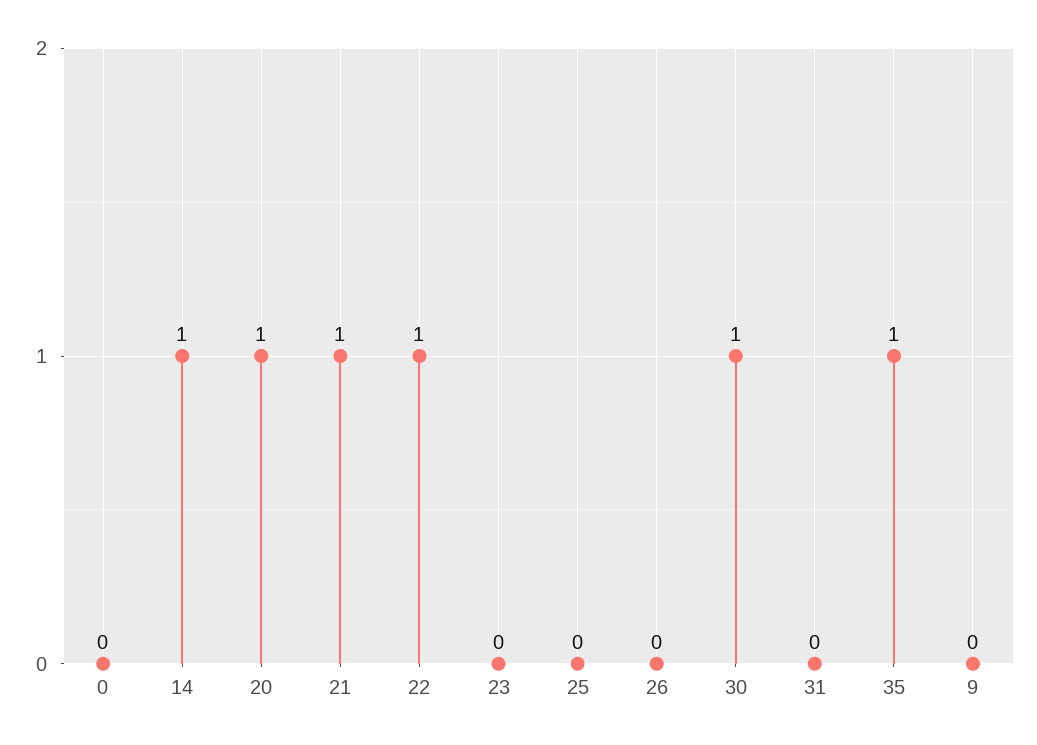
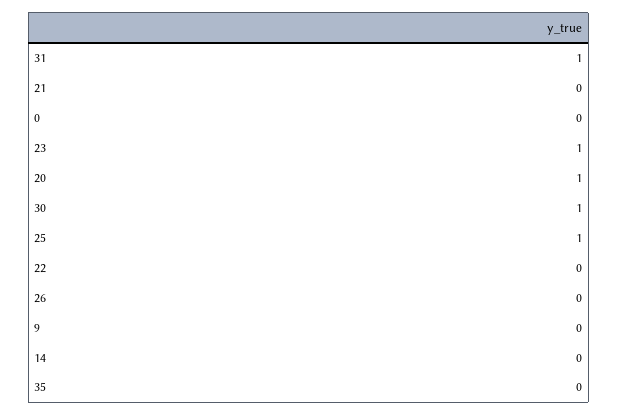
14: 1 -> 0
21: 1 -> 0
22: 1 -> 0
23: 0 -> 1
25: 0 -> 1
31: 0 -> 1
35: 1 -> 0

